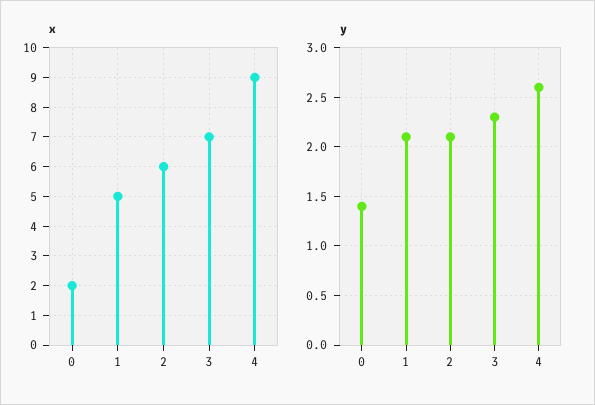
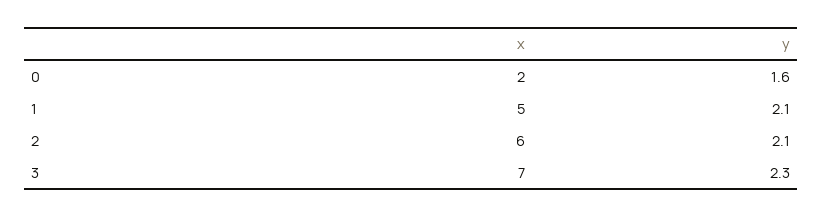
x, 4: 9 -> none
y, 0: 1.4 -> 1.6
y, 4: 2.6 -> none

